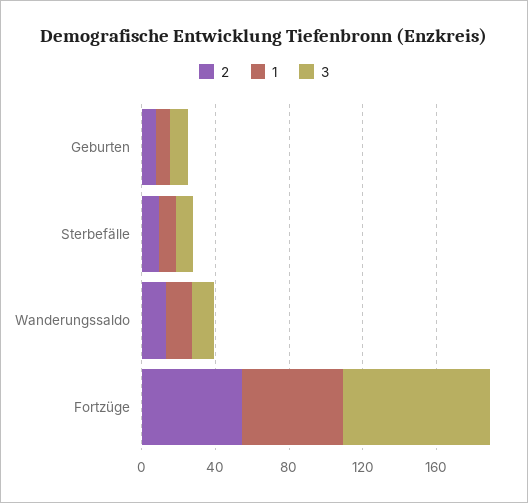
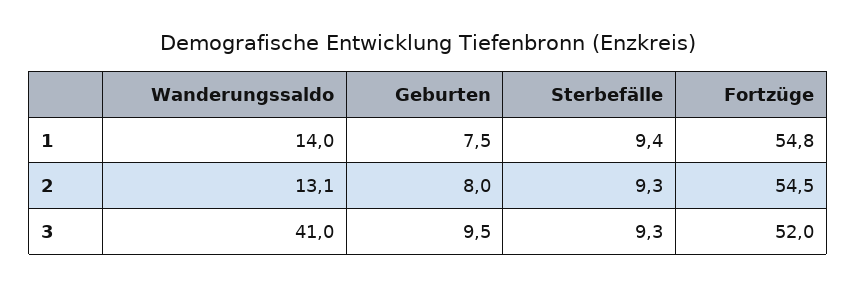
3, Wanderungssaldo: 10 -> 41
3, Fortzüge: 80 -> 52

